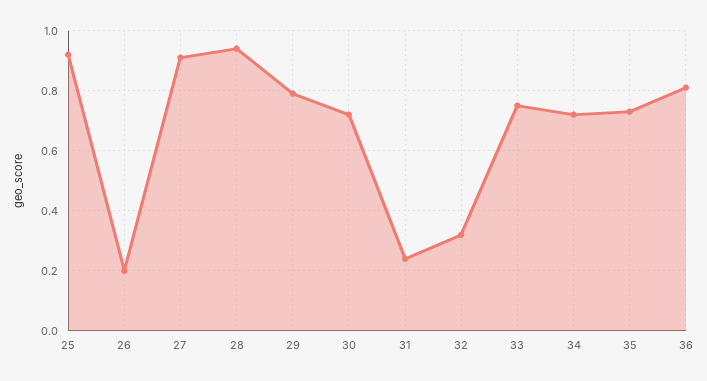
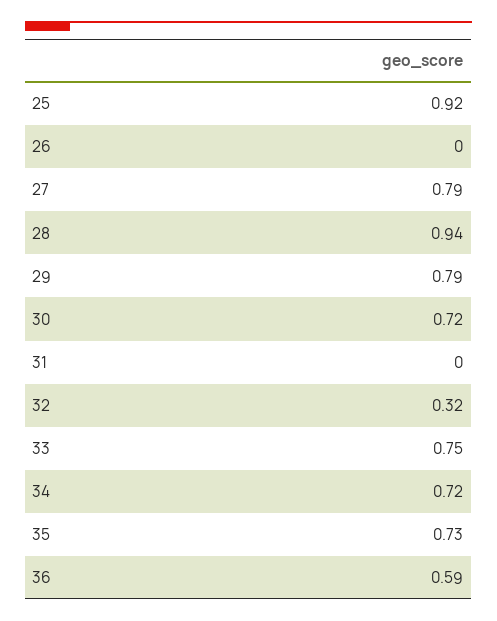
26: 0.2 -> 0
27: 0.9 -> 0.79
31: 0.25 -> 0
36: 0.8 -> 0.59

